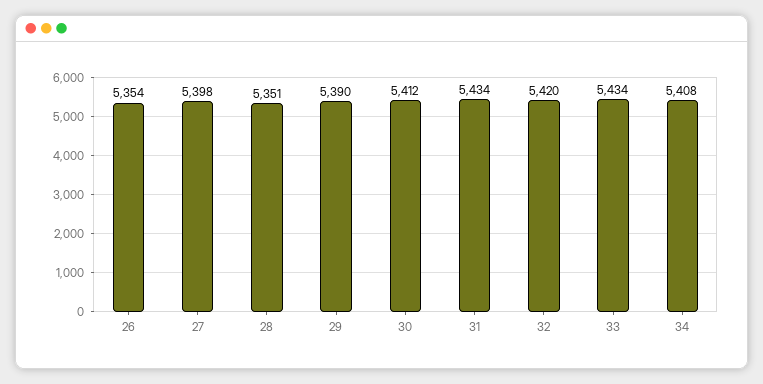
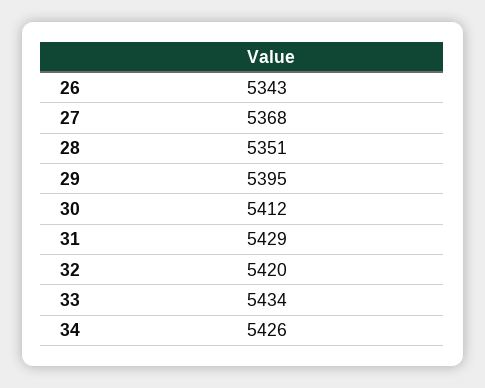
26: 5354 -> 5343
27: 5398 -> 5368
29: 5390 -> 5395
31: 5434 -> 5429
34: 5408 -> 5426

